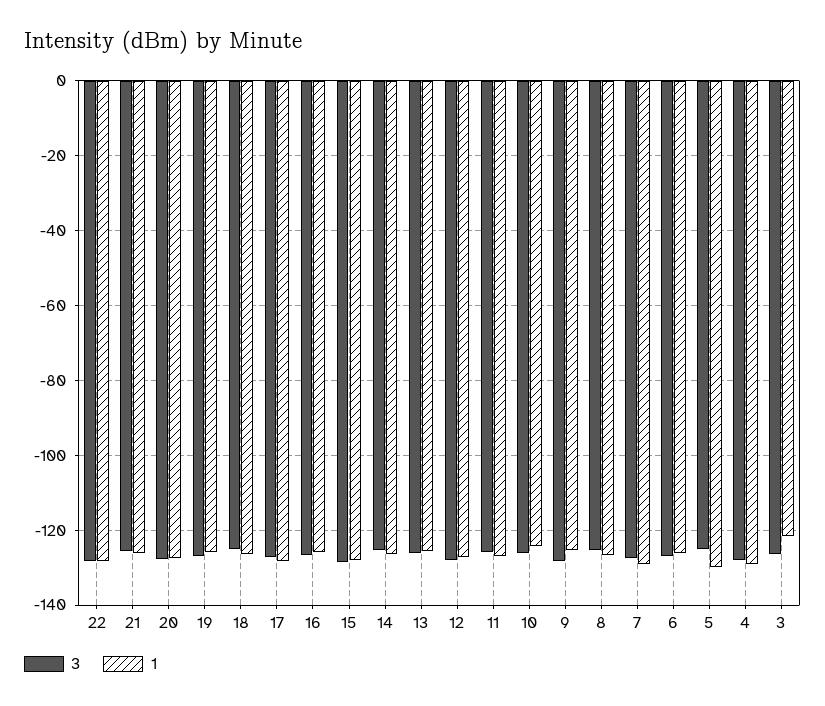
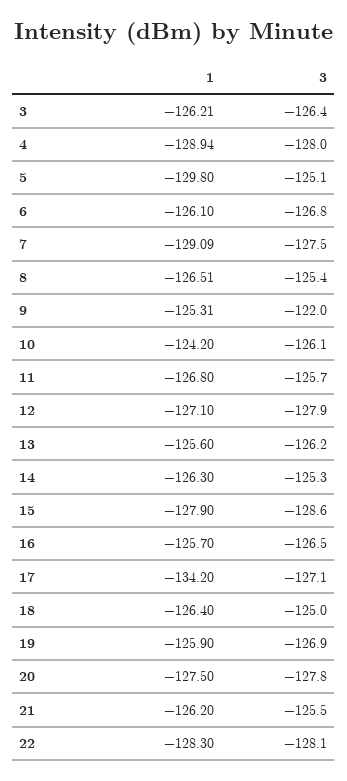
1, 17: -128 -> -134.2
3, 9: -128 -> -122
1, 3: -122 -> -126.21

